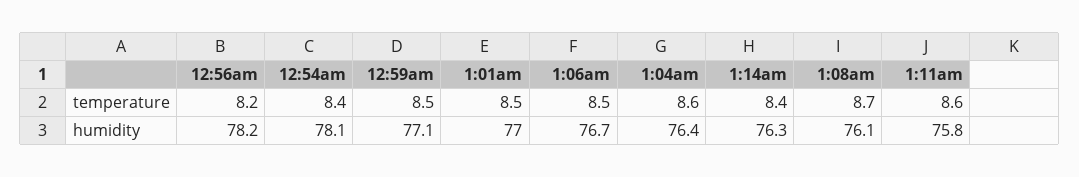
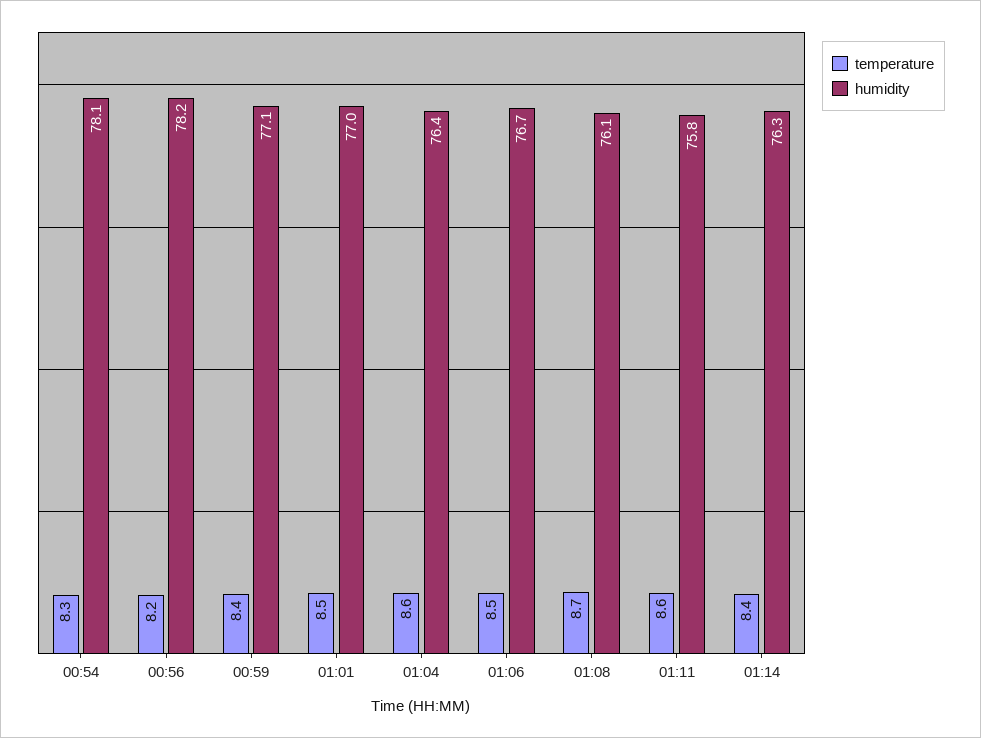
temperature, 12:54am: 8.4 -> 8.3
temperature, 12:59am: 8.5 -> 8.4

